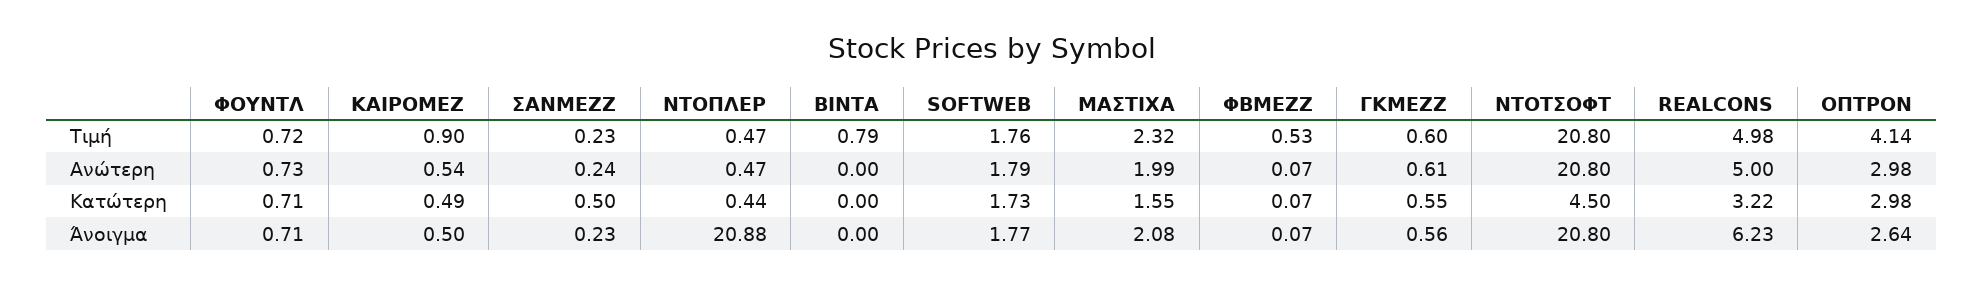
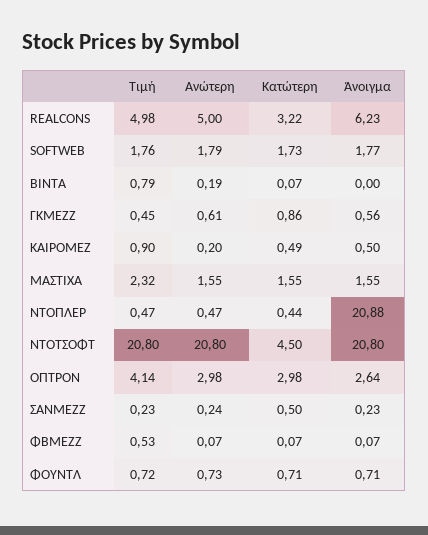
ΓΚΜΕΖΖ, Τιμή: 0.6 -> 0.45
ΚΑΙΡΟΜΕΖ, Ανώτερη: 0.54 -> 0.2
ΒΙΝΤΑ, Ανώτερη: 0 -> 0.19
ΜΑΣΤΙΧΑ, Ανώτερη: 1.99 -> 1.55
ΒΙΝΤΑ, Κατώτερη: 0 -> 0.07
ΓΚΜΕΖΖ, Κατώτερη: 0.55 -> 0.86
ΜΑΣΤΙΧΑ, Άνοιγμα: 2.08 -> 1.55

